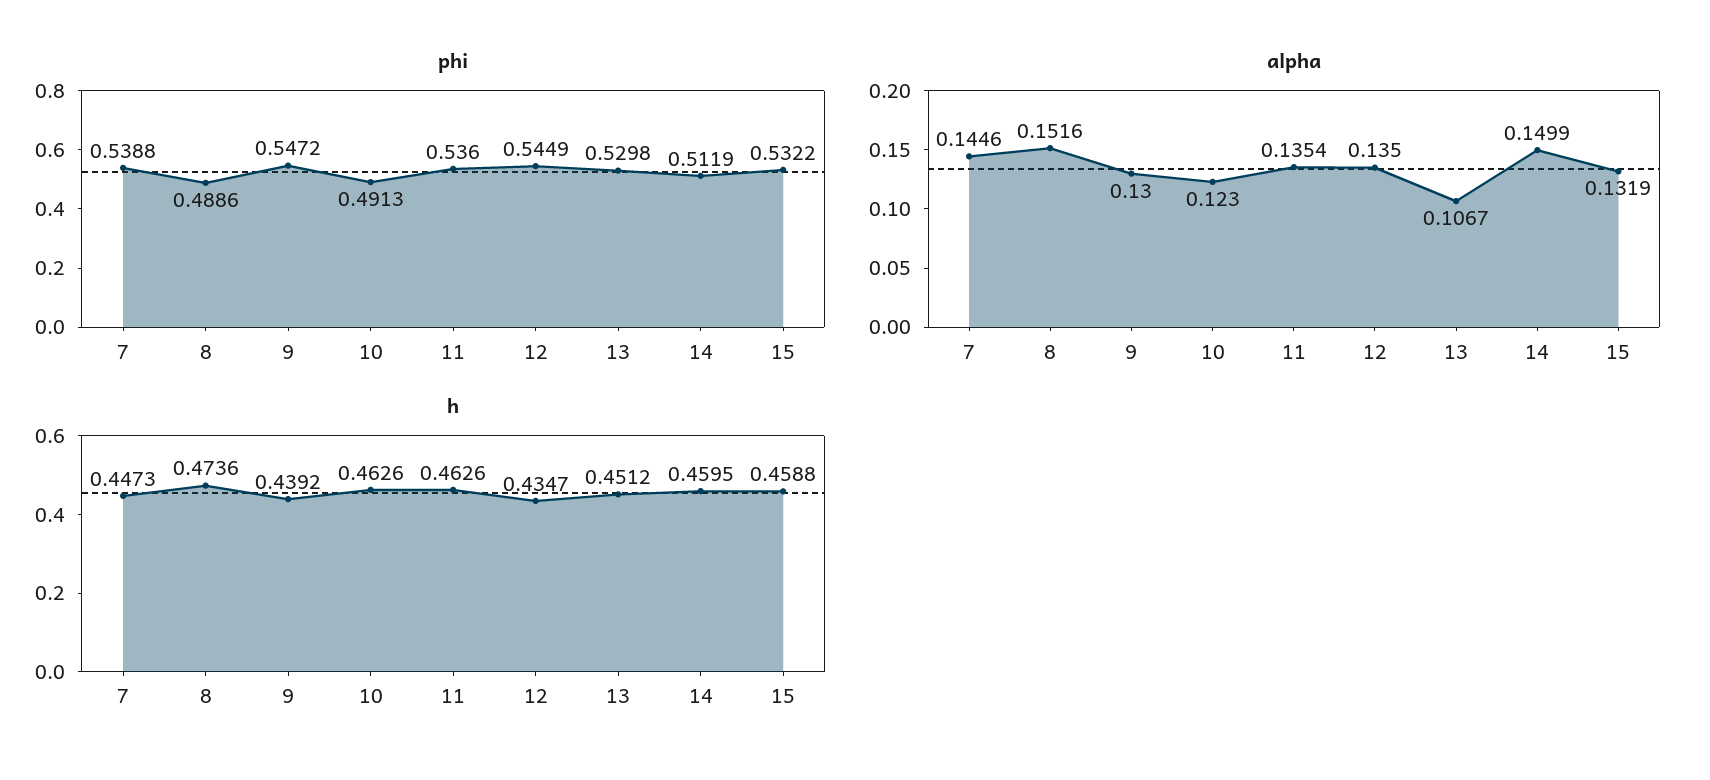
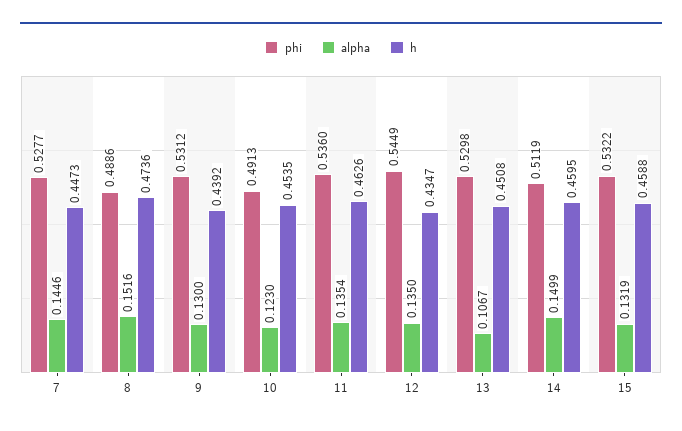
phi, 7: 0.5388 -> 0.5277
phi, 9: 0.5472 -> 0.5312
h, 10: 0.4626 -> 0.4535
h, 13: 0.4512 -> 0.4508

